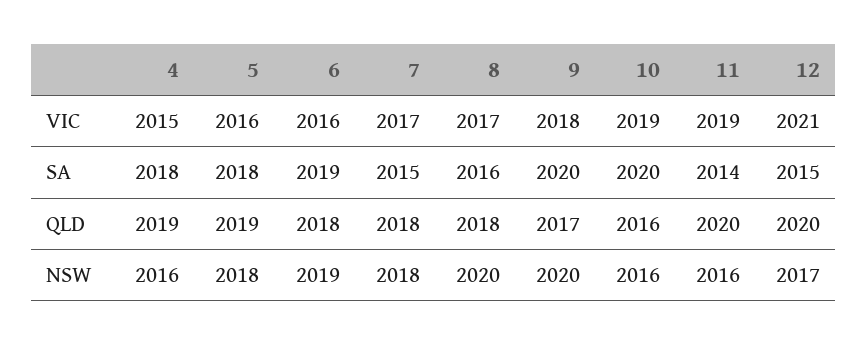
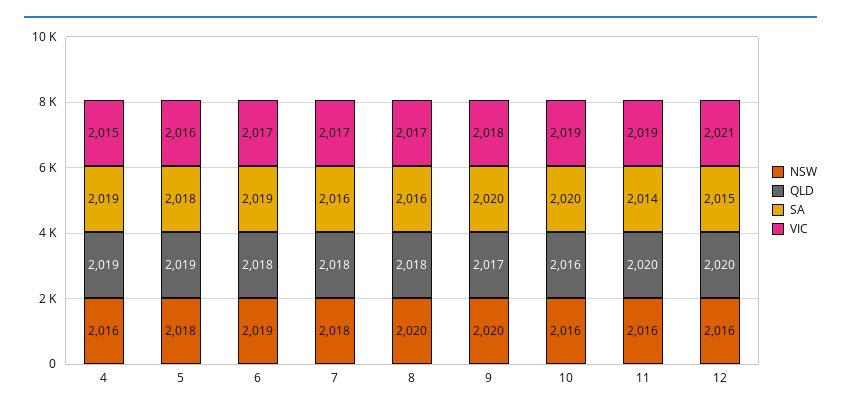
VIC, 6: 2016 -> 2017
SA, 4: 2018 -> 2019
SA, 7: 2015 -> 2016
NSW, 12: 2017 -> 2016

